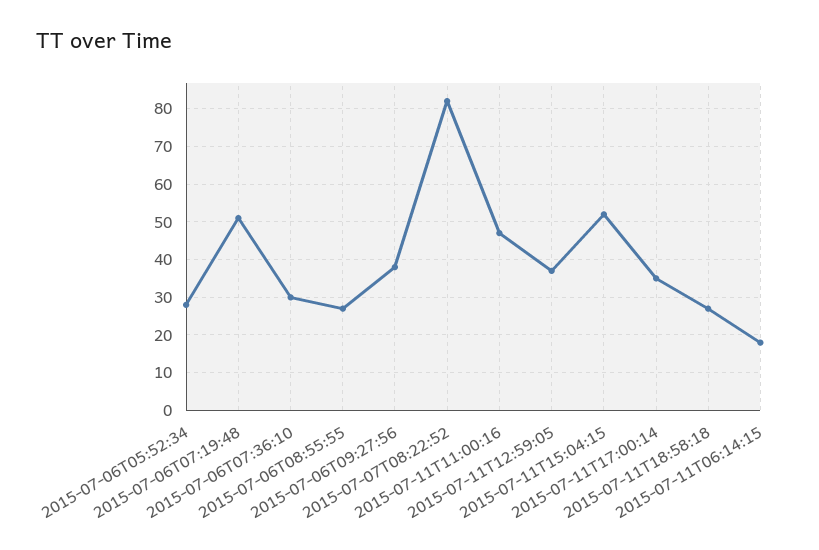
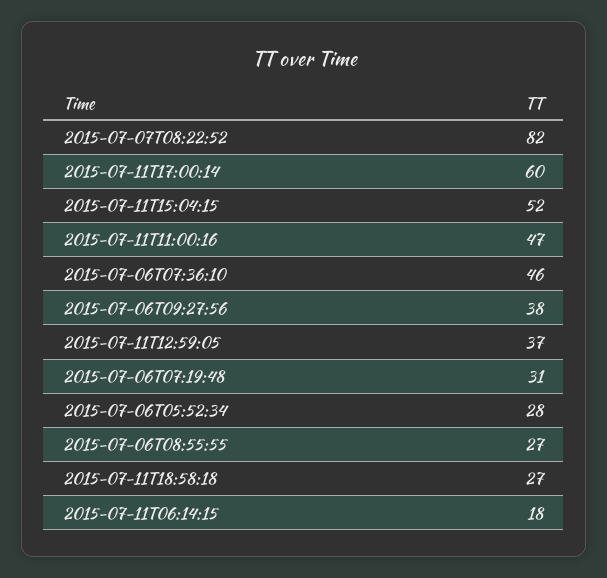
2015-07-06T07:19:48: 50 -> 31
2015-07-06T07:36:10: 30 -> 46
2015-07-11T17:00:14: 35 -> 60

